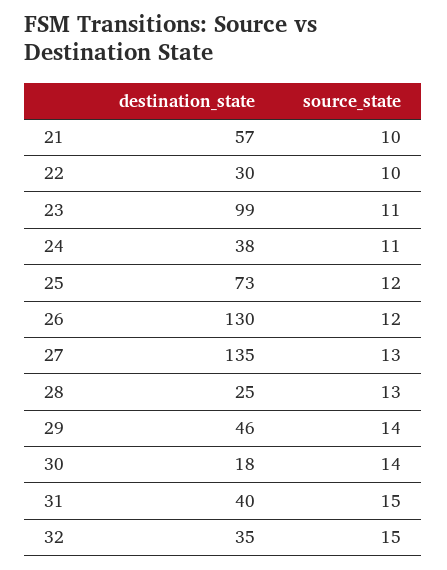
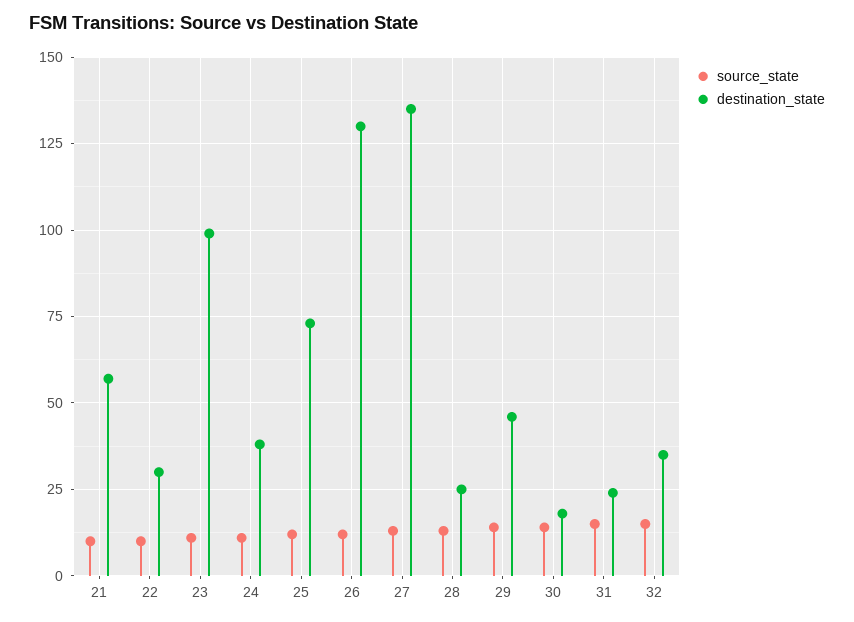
destination_state, 31: 40 -> 25

